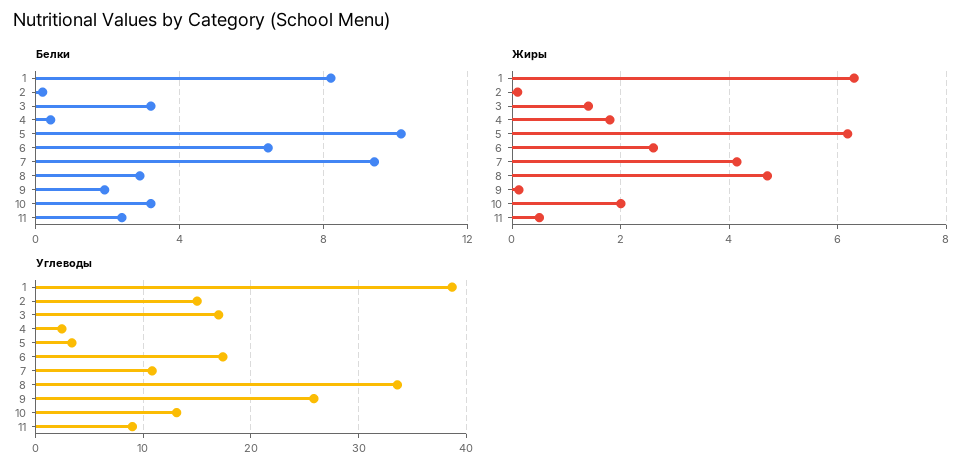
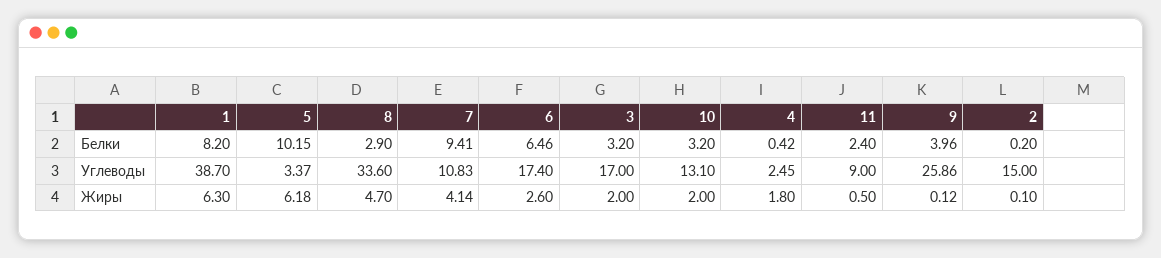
Белки, 9: 2 -> 3.96
Жиры, 3: 1.4 -> 2

